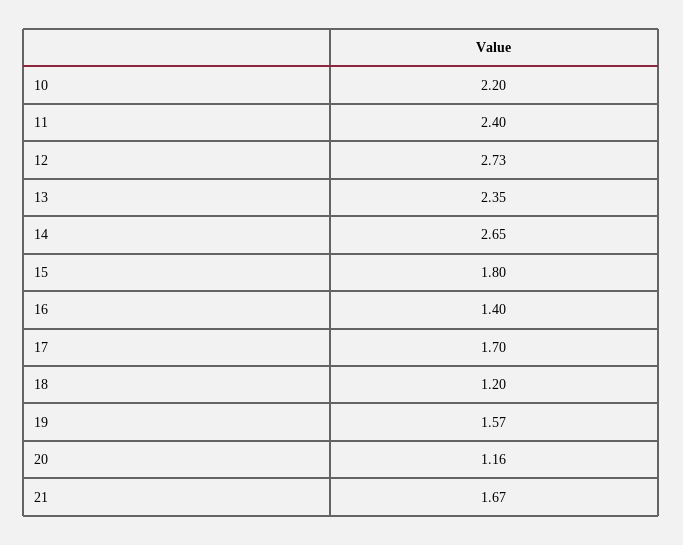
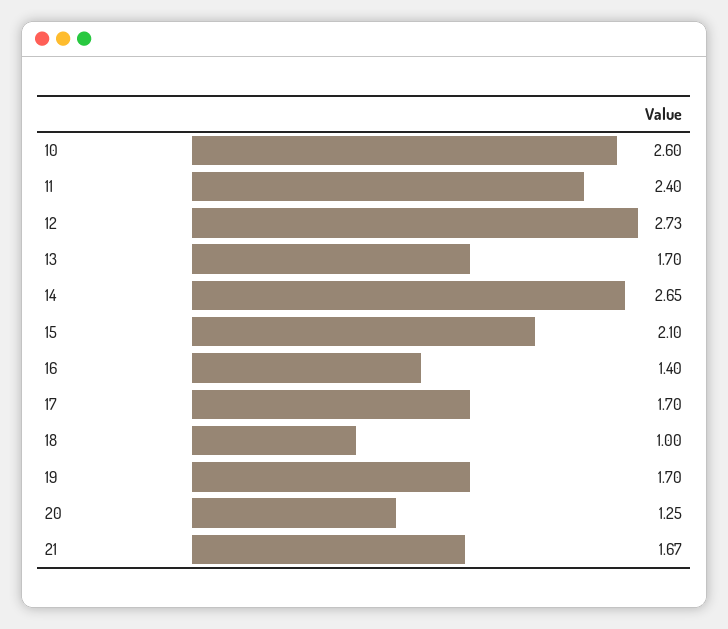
10: 2.2 -> 2.6
13: 2.35 -> 1.7
15: 1.8 -> 2.1
18: 1.2 -> 1
19: 1.57 -> 1.7
20: 1.16 -> 1.25

